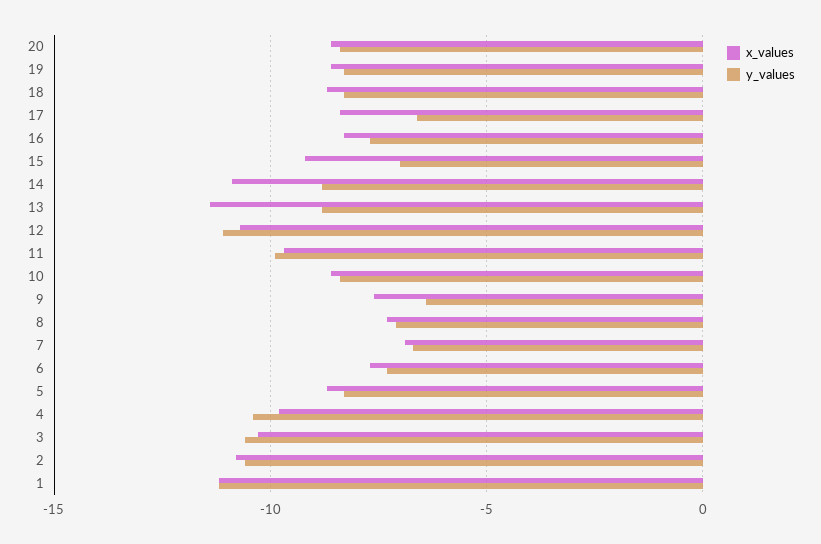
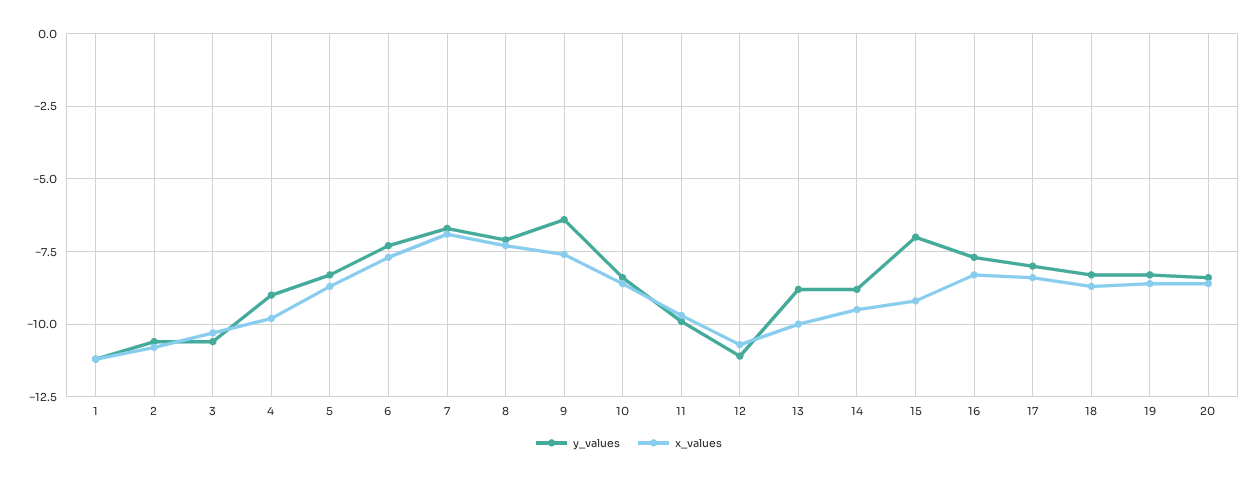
y_values, 17: -6.5 -> -8
x_values, 14: -11 -> -9.5
x_values, 13: -11.5 -> -10
y_values, 4: -10.5 -> -9

